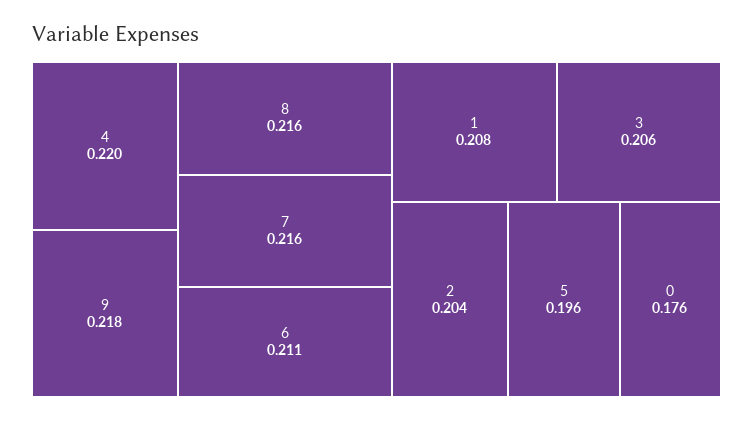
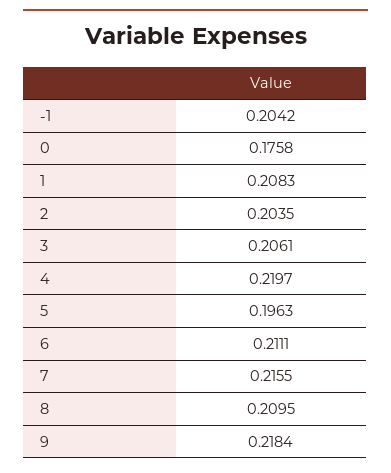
8: 0.216 -> 0.2095
-1: none -> 0.2042

